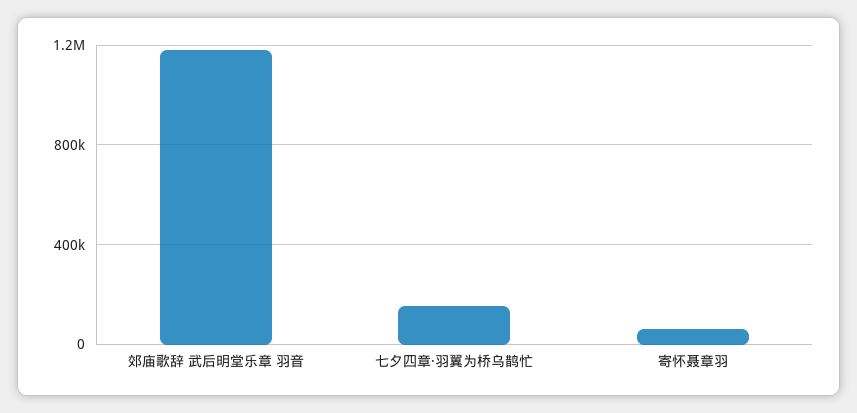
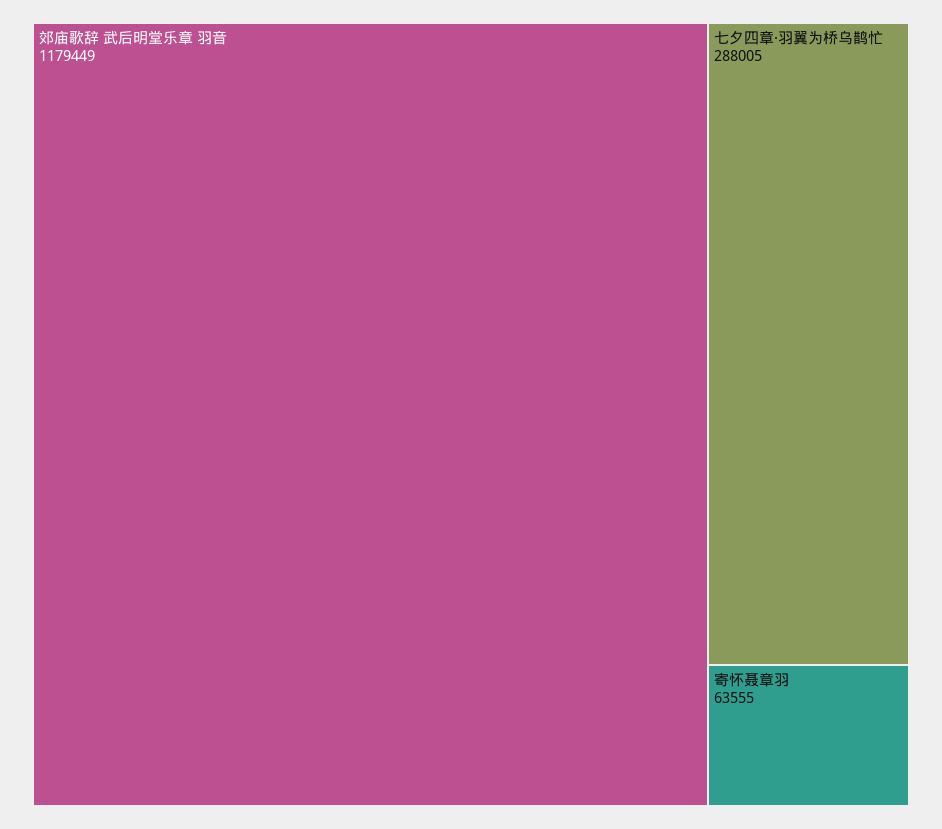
七夕四章·羽翼为桥乌鹊忙: 150000 -> 288005

